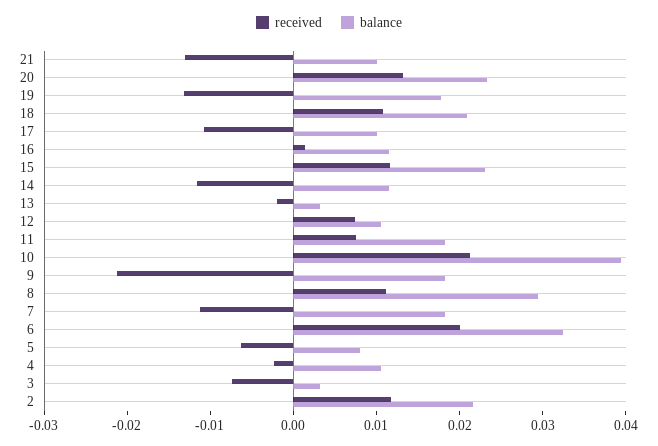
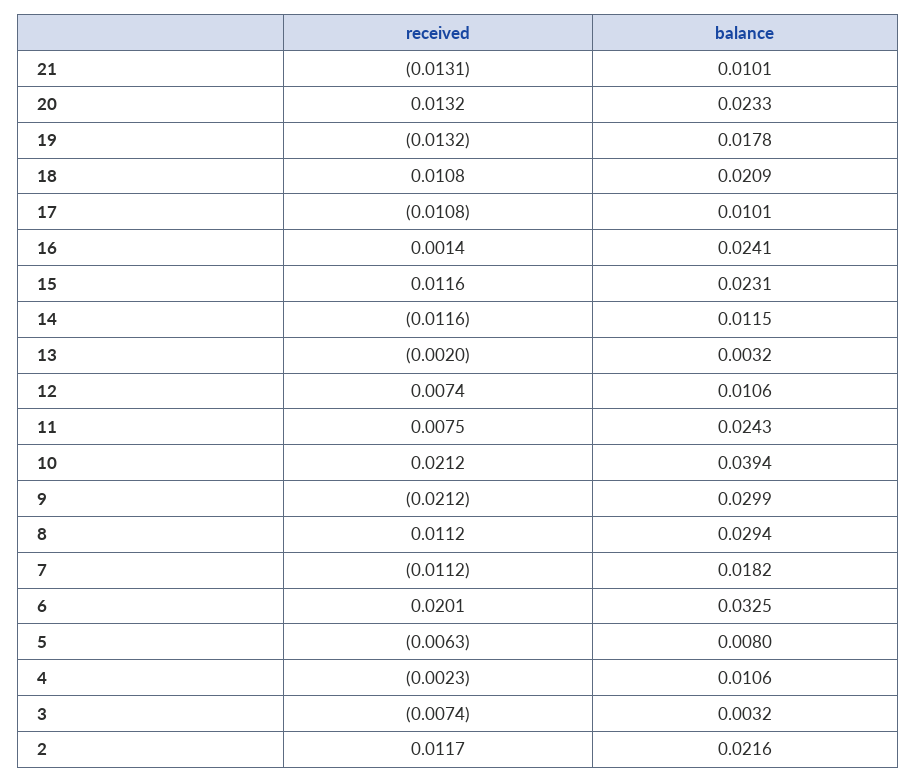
balance, 16: 0.012 -> 0.0241
balance, 11: 0.018 -> 0.0243
balance, 9: 0.018 -> 0.0299

